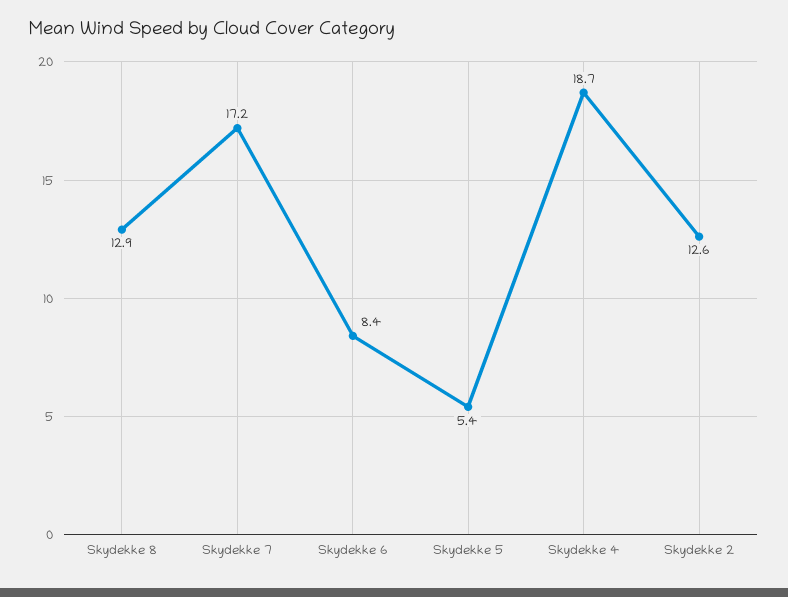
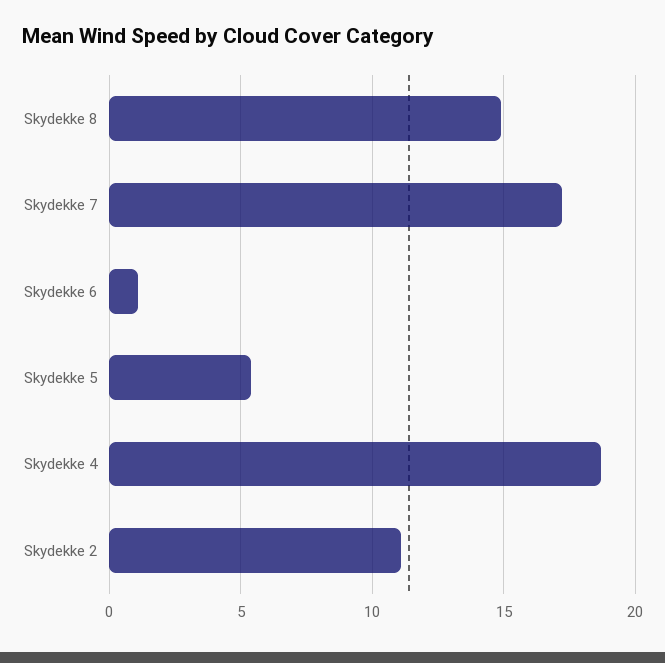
Skydekke 8: 12.9 -> 15
Skydekke 6: 8.4 -> 1
Skydekke 2: 12.6 -> 11

